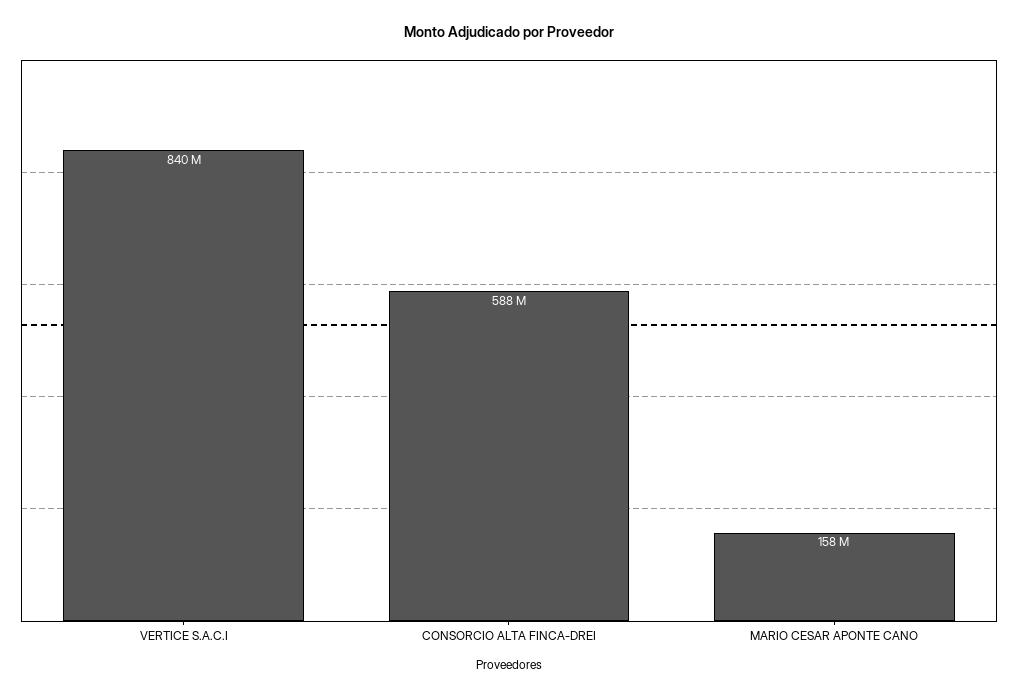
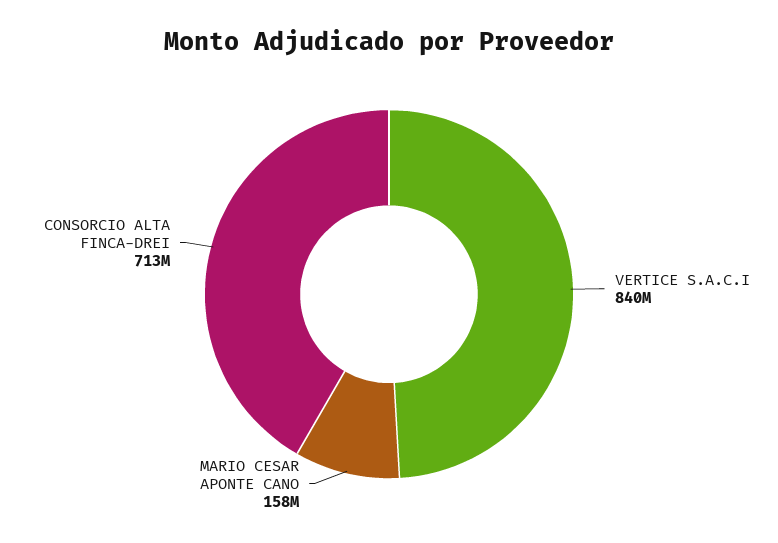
CONSORCIO ALTA FINCA-DREI: 588000000 -> 713000000

